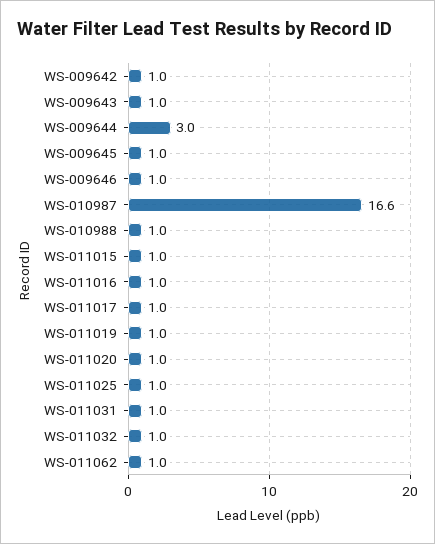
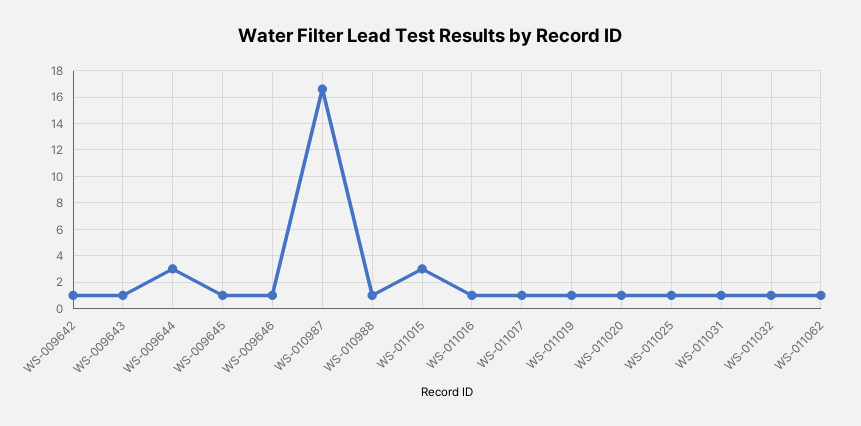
WS-011015: 1 -> 3

